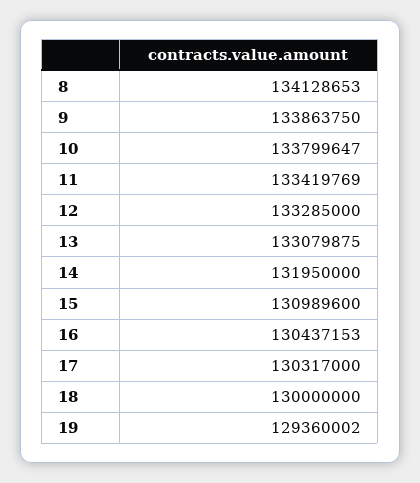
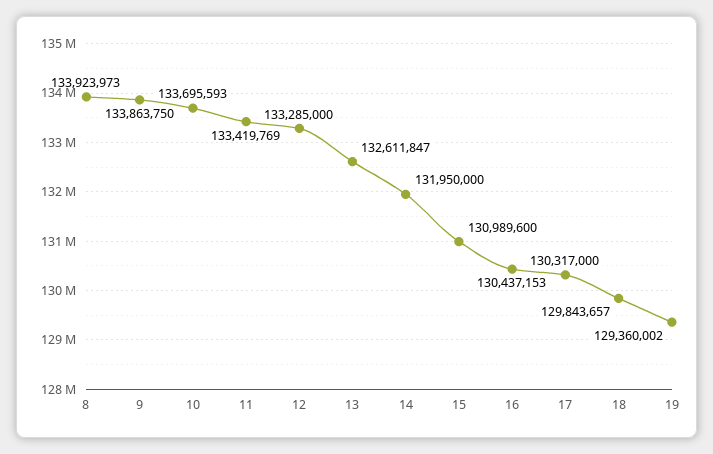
8: 134128653 -> 133923973
10: 133799647 -> 133695593
13: 133079875 -> 132611847
18: 130000000 -> 129843657

